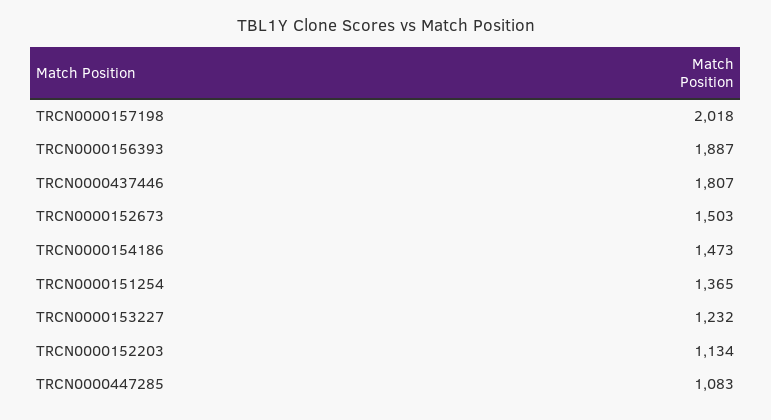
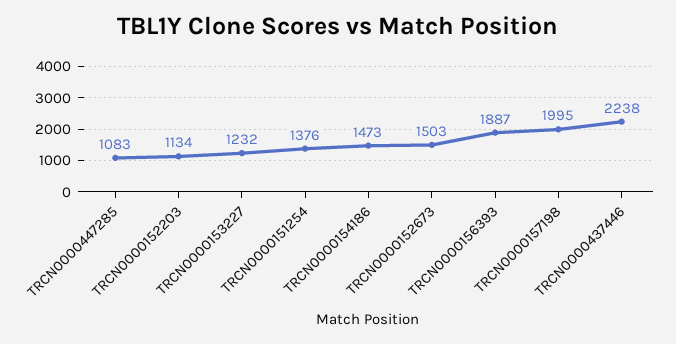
TRCN0000157198: 2018 -> 1995
TRCN0000437446: 1807 -> 2238
TRCN0000151254: 1365 -> 1376

